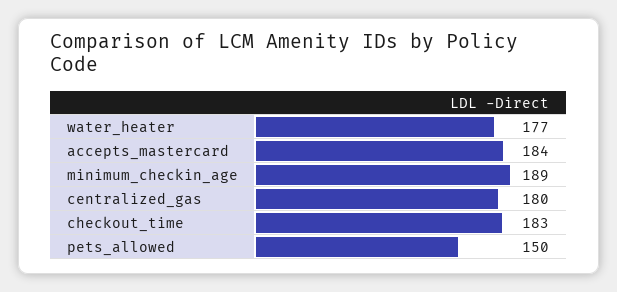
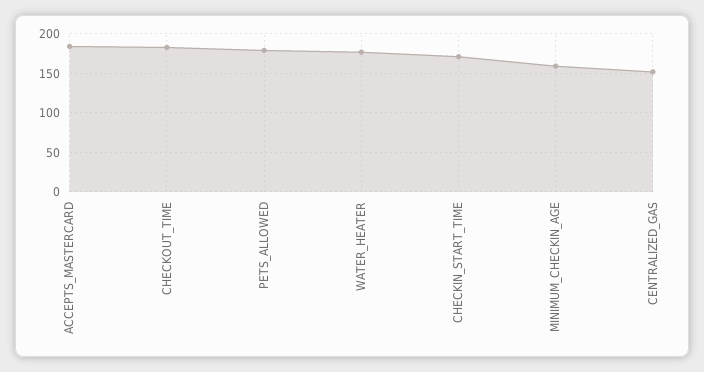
minimum_checkin_age: 189 -> 160
centralized_gas: 180 -> 150
pets_allowed: 150 -> 180
CHECKIN_START_TIME: none -> 170

